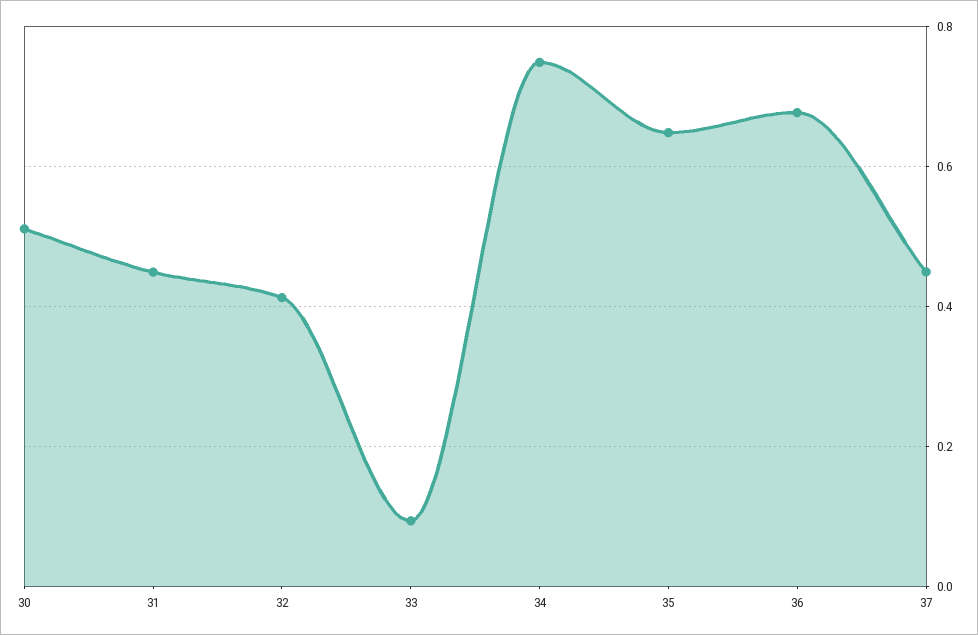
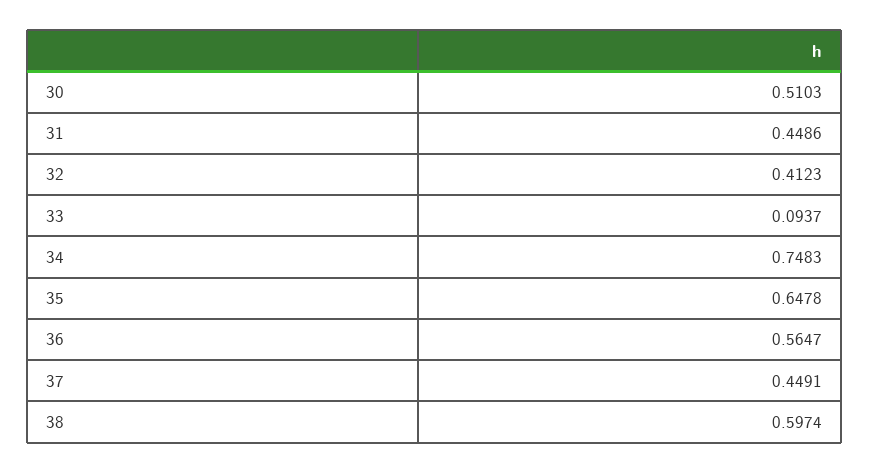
36: 0.68 -> 0.5647
38: none -> 0.5974

